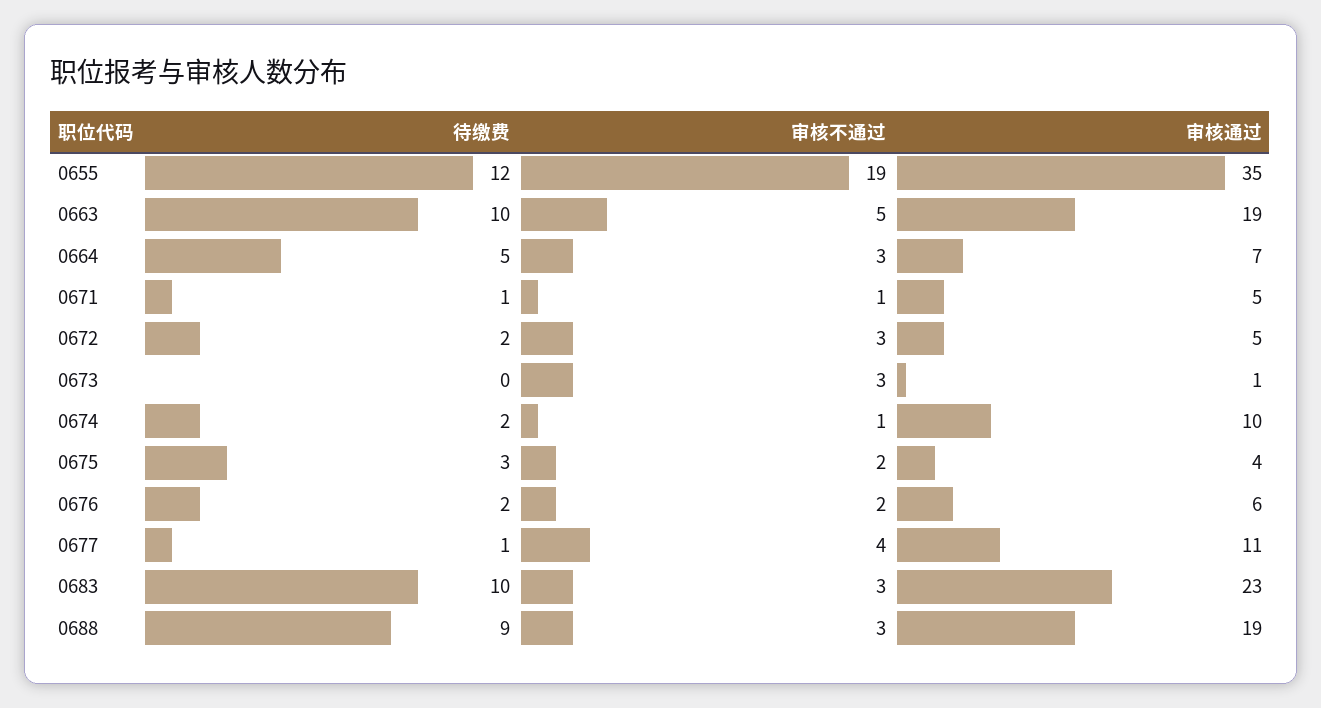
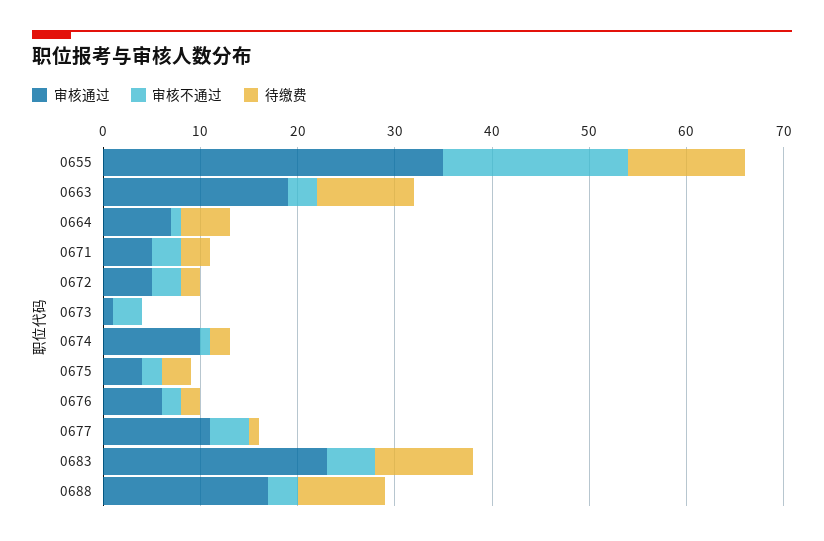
审核不通过, 0663: 5 -> 3
审核不通过, 0664: 3 -> 1
待缴费, 0671: 1 -> 3
审核不通过, 0671: 1 -> 3
审核不通过, 0683: 3 -> 5
审核通过, 0688: 19 -> 17

